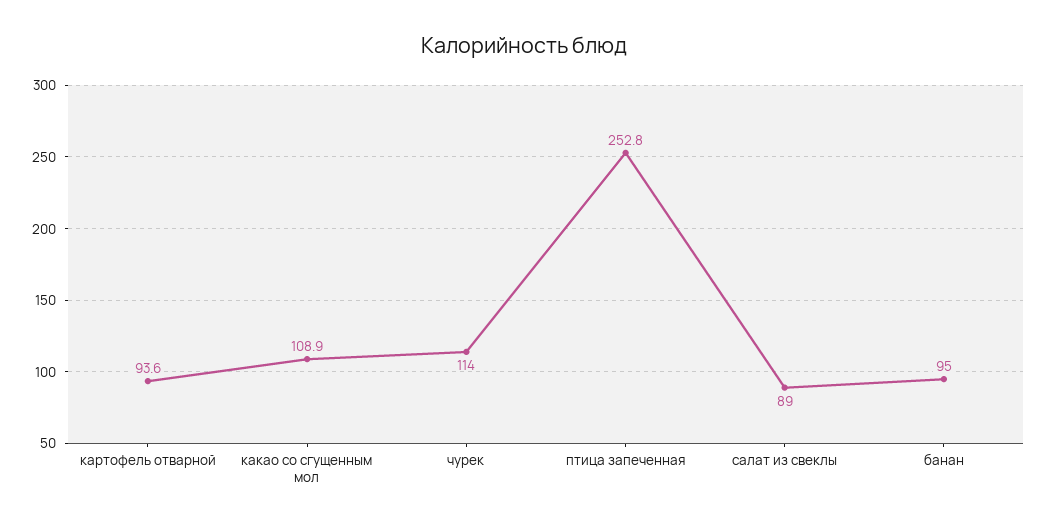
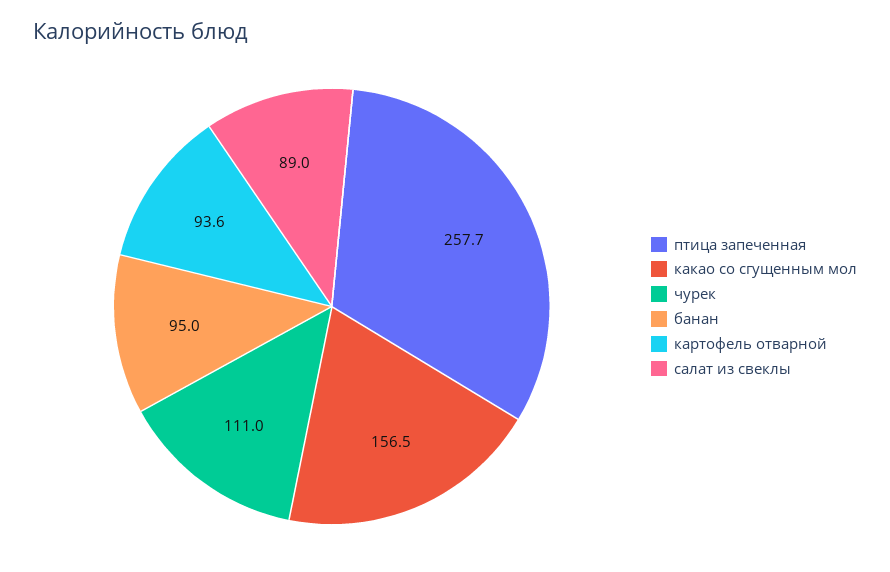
какао со сгущенным мол: 108.9 -> 156.5
чурек: 114 -> 111
птица запеченная: 252.8 -> 257.7

